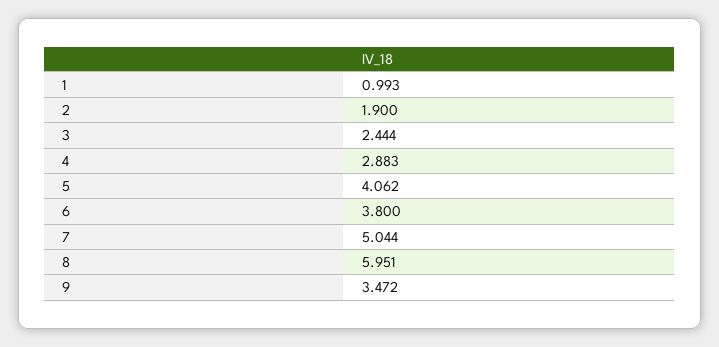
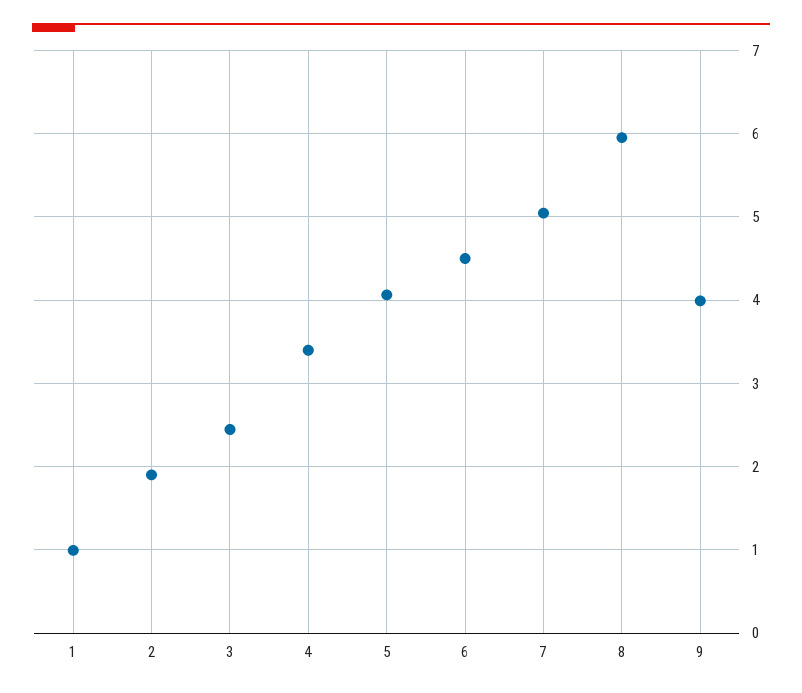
4: 2.883 -> 3.4
6: 3.8 -> 4.5
9: 3.472 -> 4

